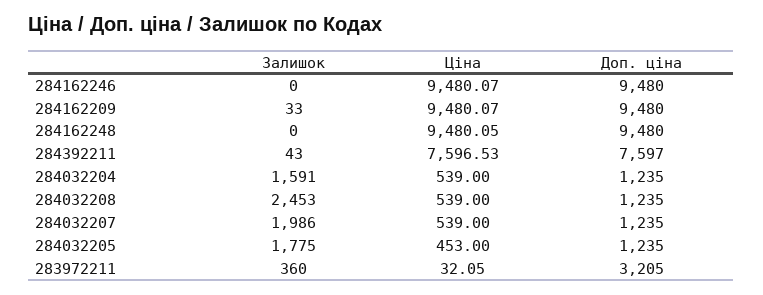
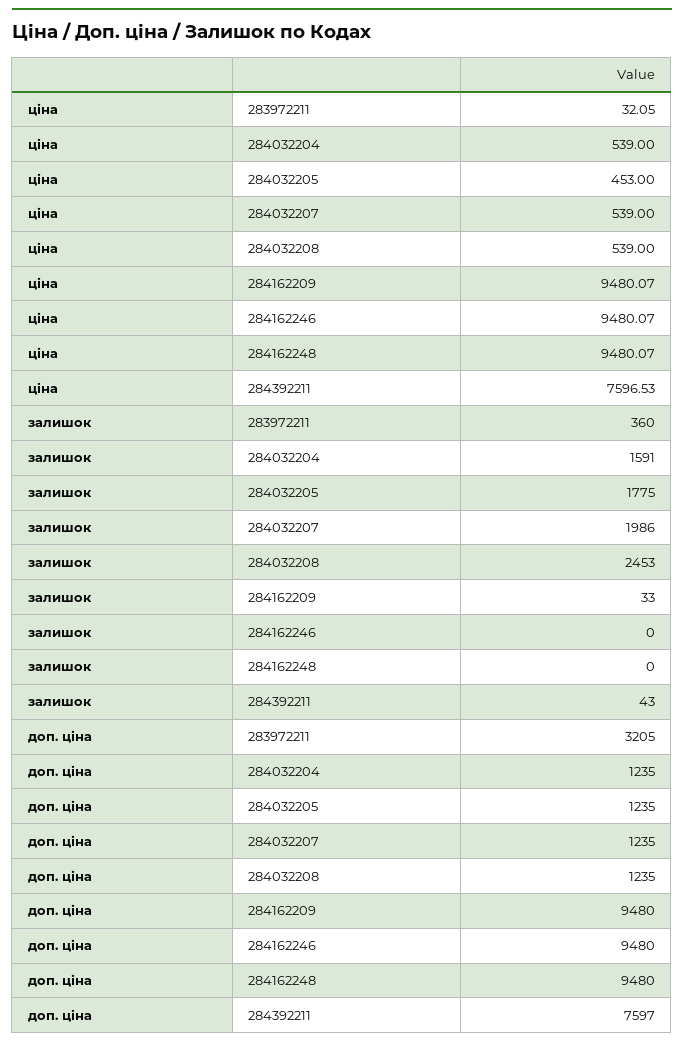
Ціна, 284162248: 9480.05 -> 9480.07

